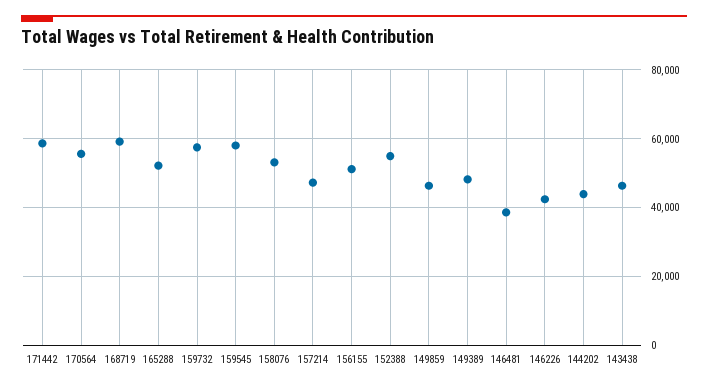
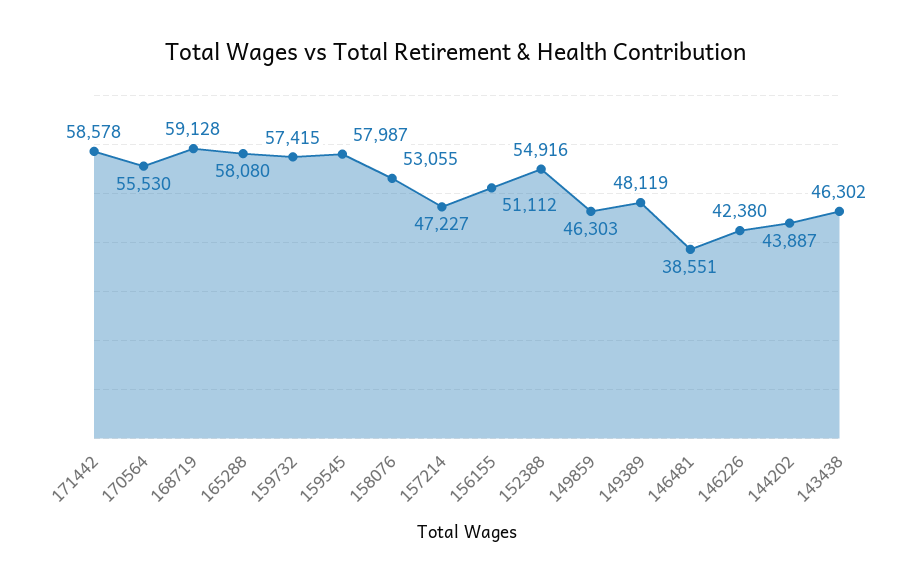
165288: 52000 -> 58080

